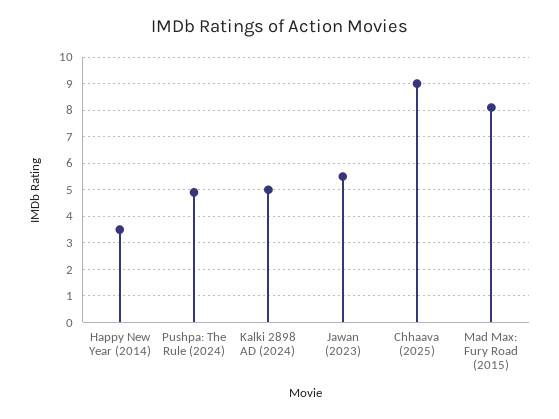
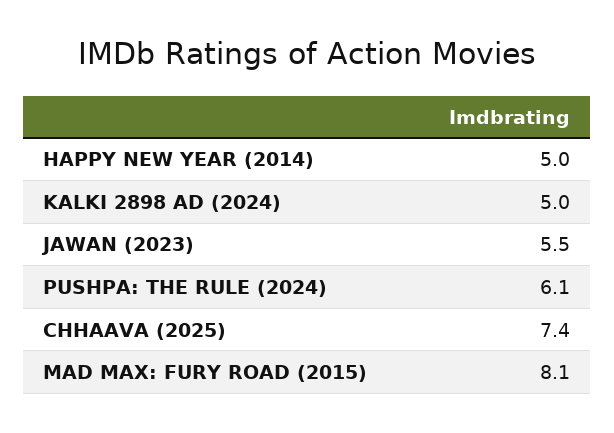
Happy New Year (2014): 3.5 -> 5
Pushpa: The Rule (2024): 5 -> 6.1
Chhaava (2025): 9 -> 7.4

